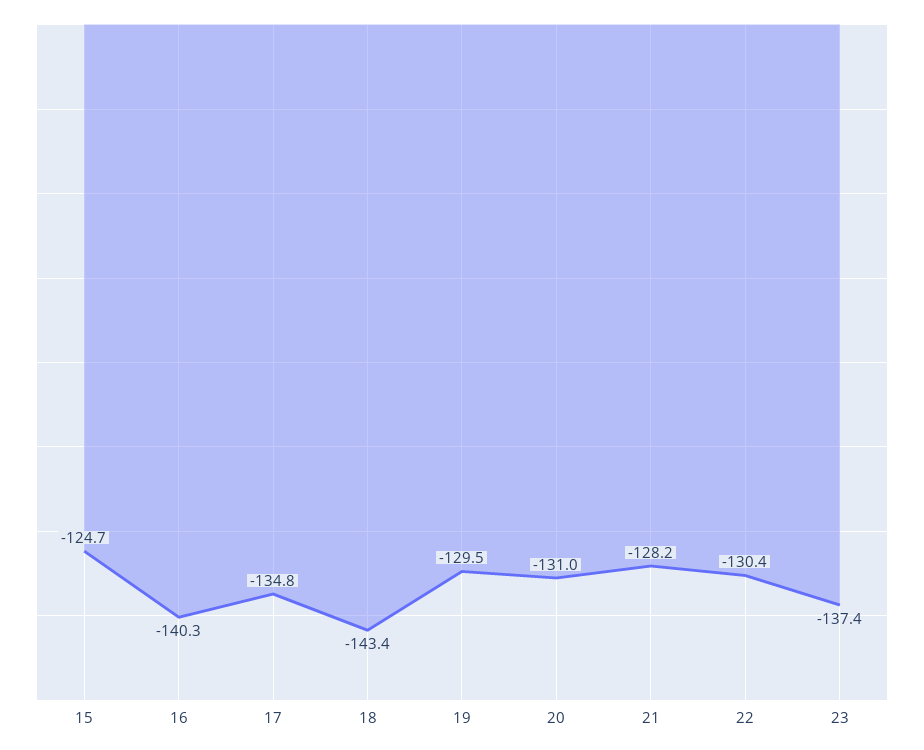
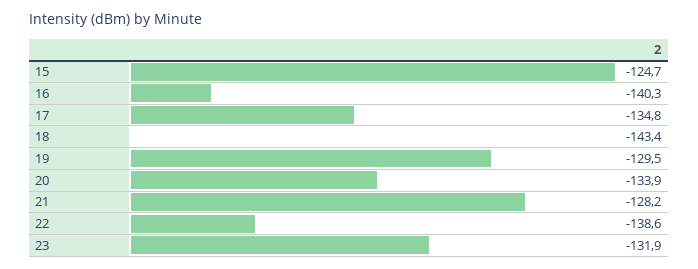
20: -131 -> -133.9
22: -130.4 -> -138.6
23: -137.4 -> -131.9

